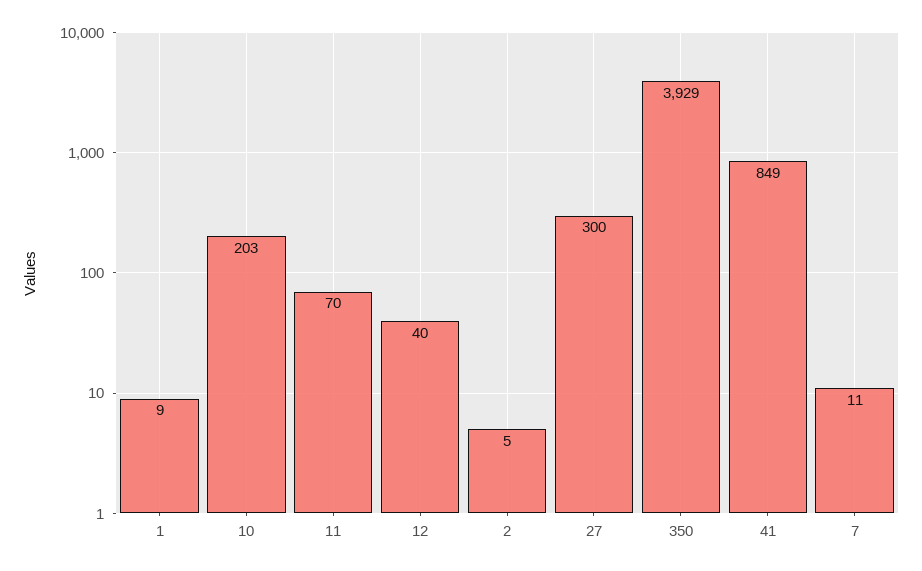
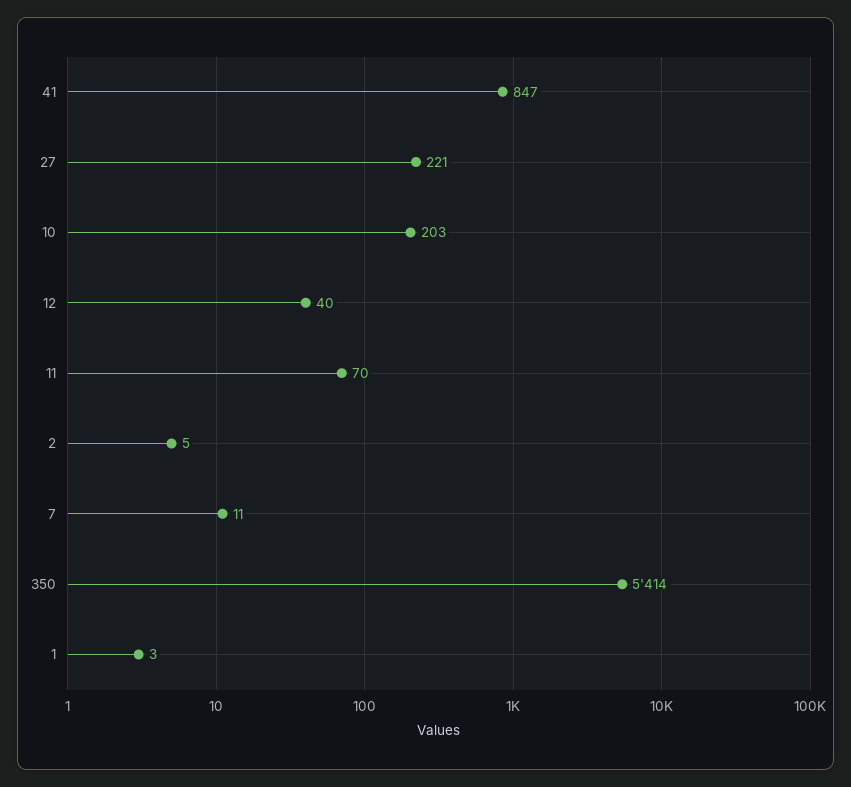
1: 9 -> 3
27: 300 -> 221
350: 3929 -> 5414
41: 849 -> 847

